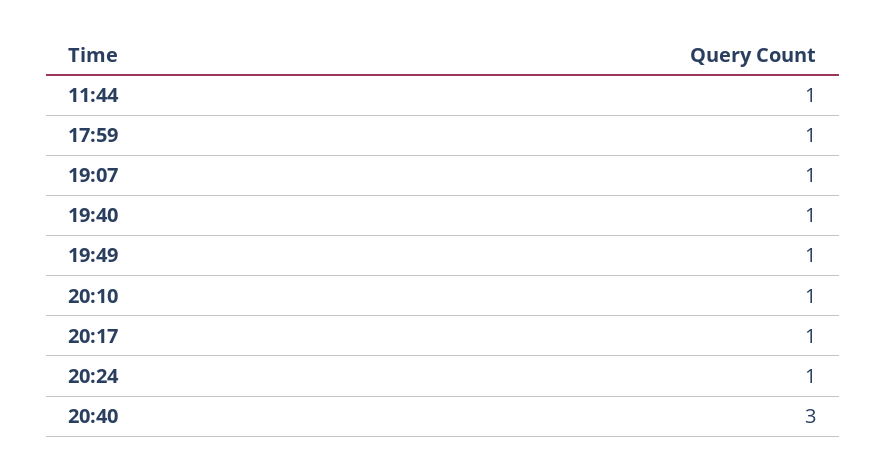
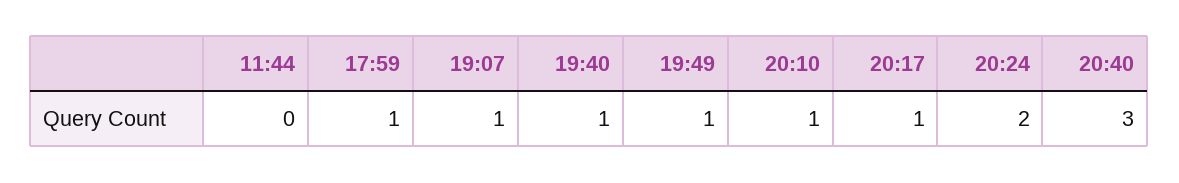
11:44: 1 -> 0
20:24: 1 -> 2

